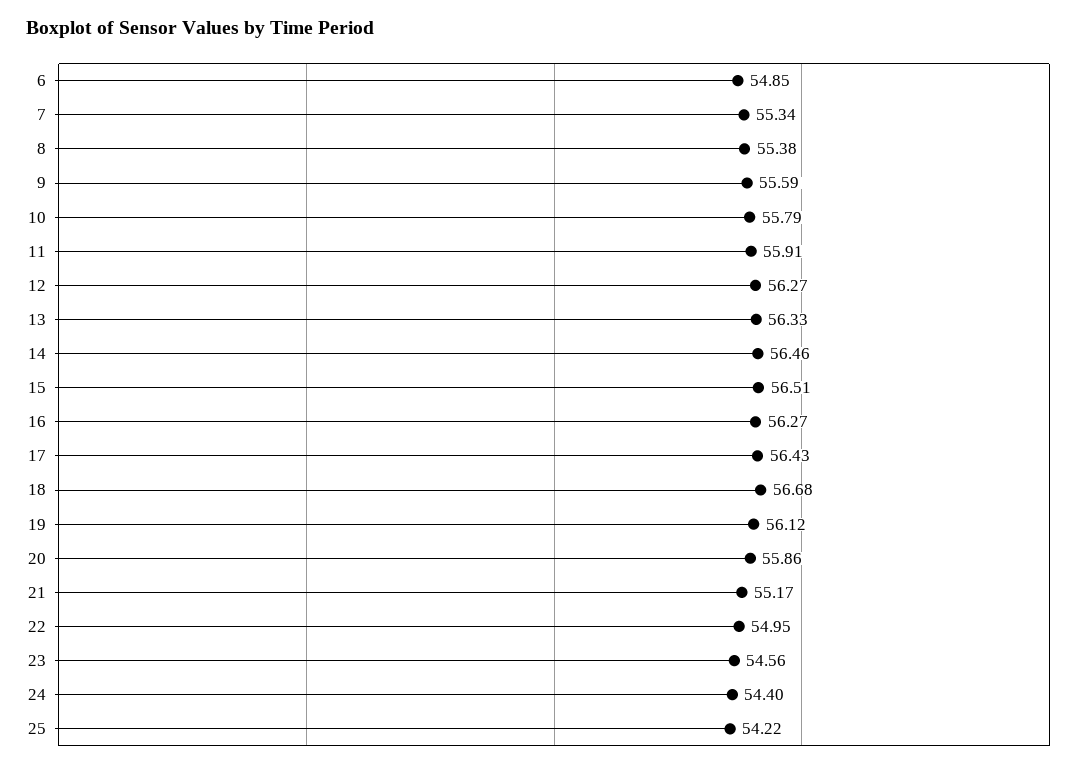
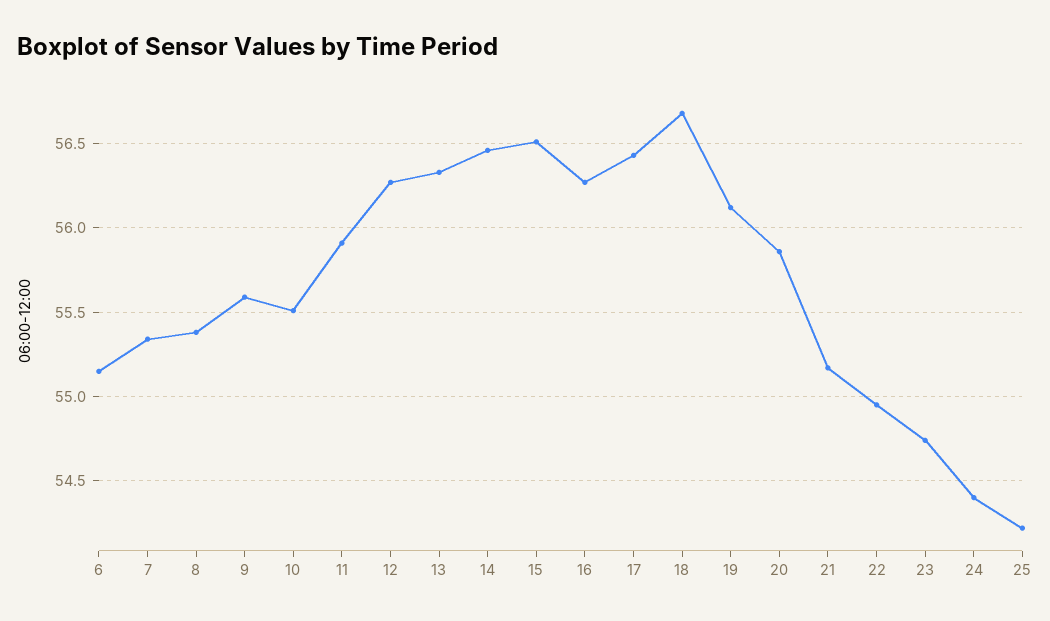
6: 54.85 -> 55.15
10: 55.79 -> 55.5
23: 54.56 -> 54.75

